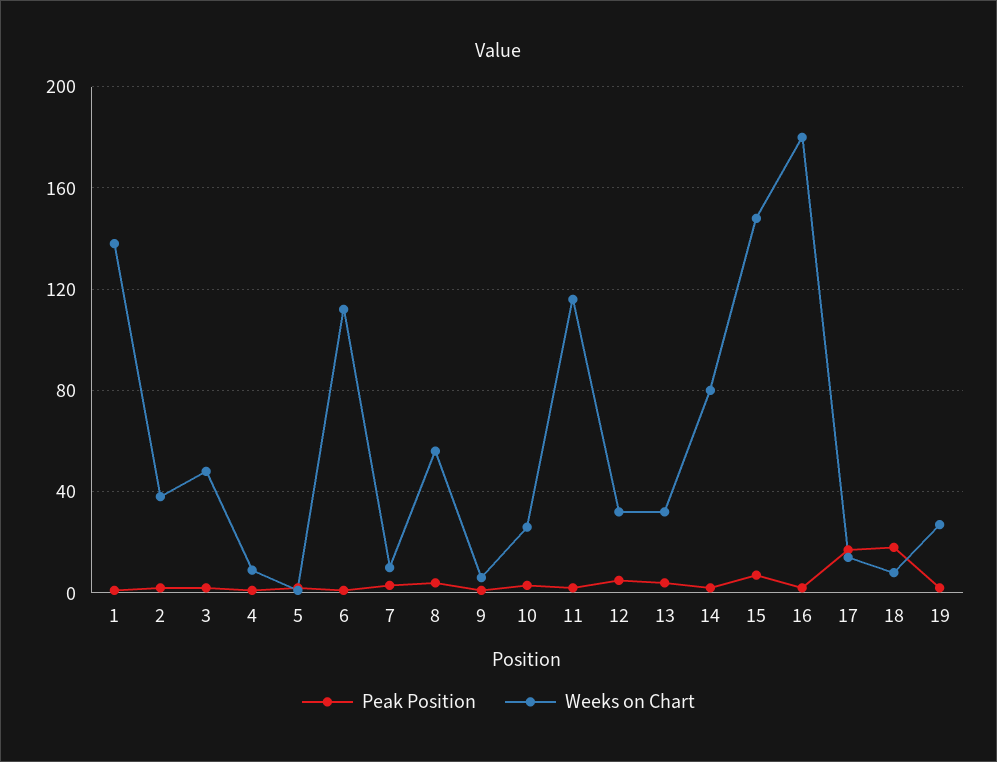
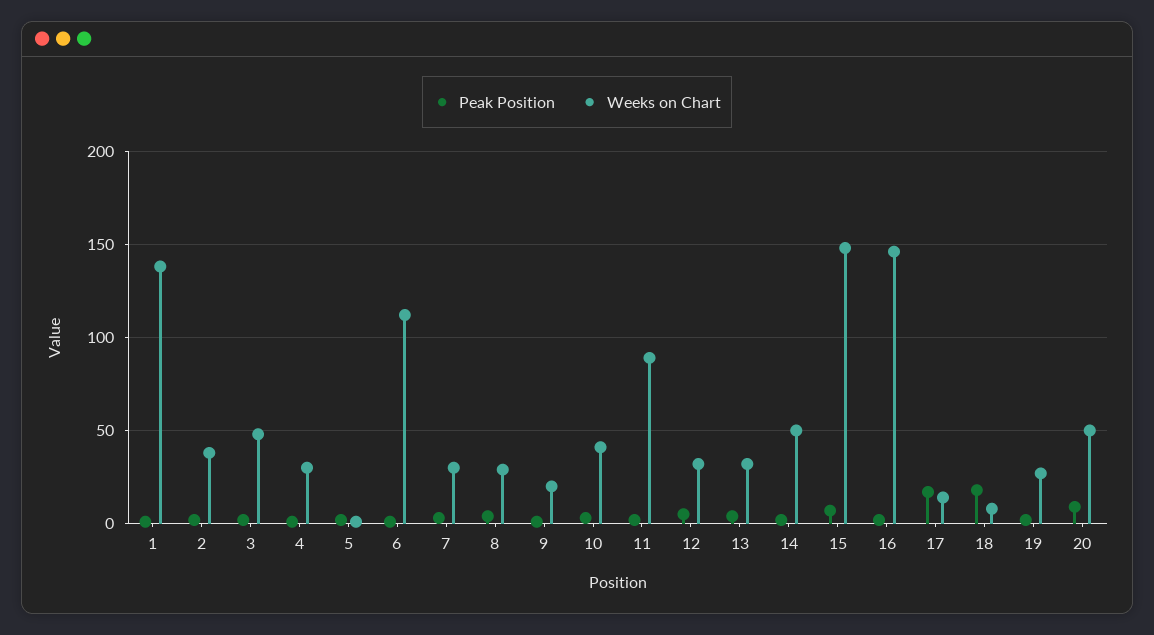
Weeks on Chart, 4: 10 -> 30
Weeks on Chart, 7: 10 -> 30
Weeks on Chart, 8: 55 -> 30
Weeks on Chart, 9: 5 -> 20
Weeks on Chart, 10: 25 -> 40
Weeks on Chart, 11: 115 -> 90
Weeks on Chart, 14: 80 -> 50
Weeks on Chart, 16: 180 -> 145
Peak Position, 20: none -> 10
Weeks on Chart, 20: none -> 50

